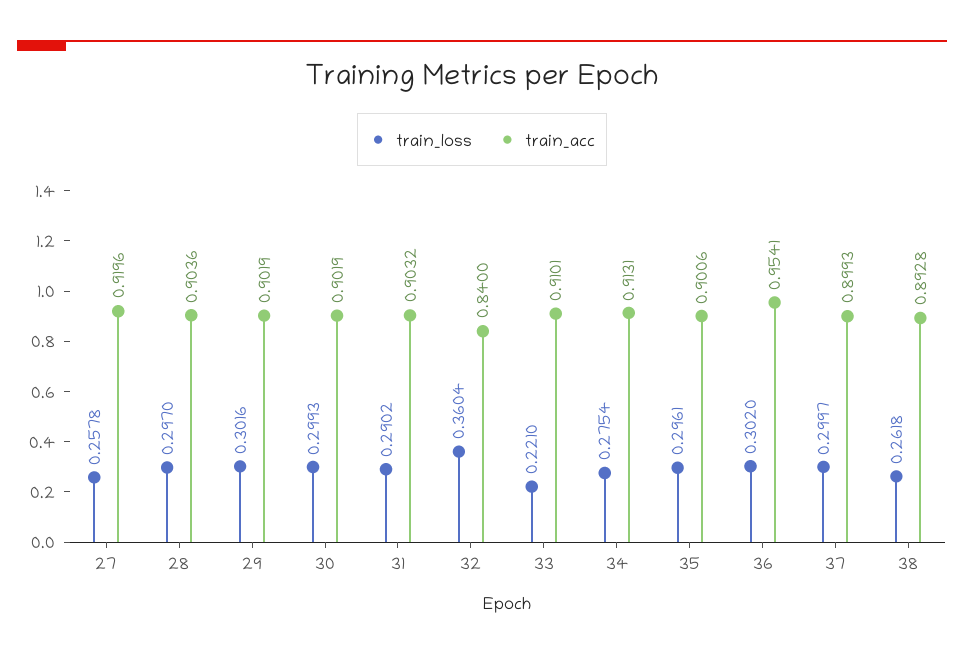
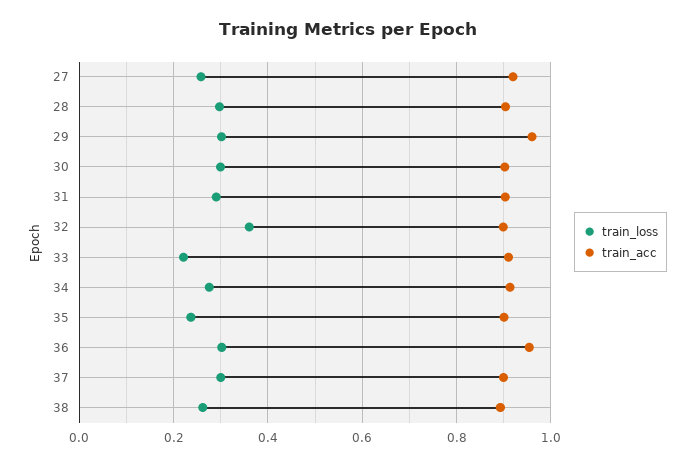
train_acc, 29: 0.9019 -> 0.96
train_acc, 32: 0.84 -> 0.9
train_loss, 35: 0.2961 -> 0.24

